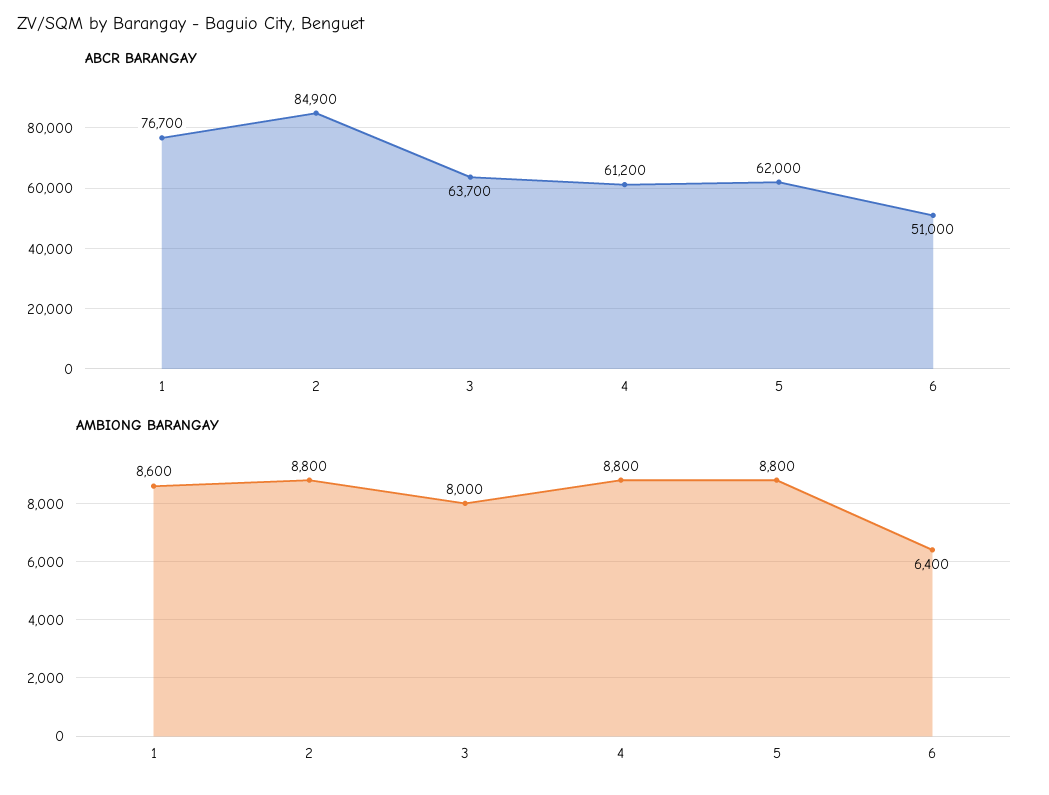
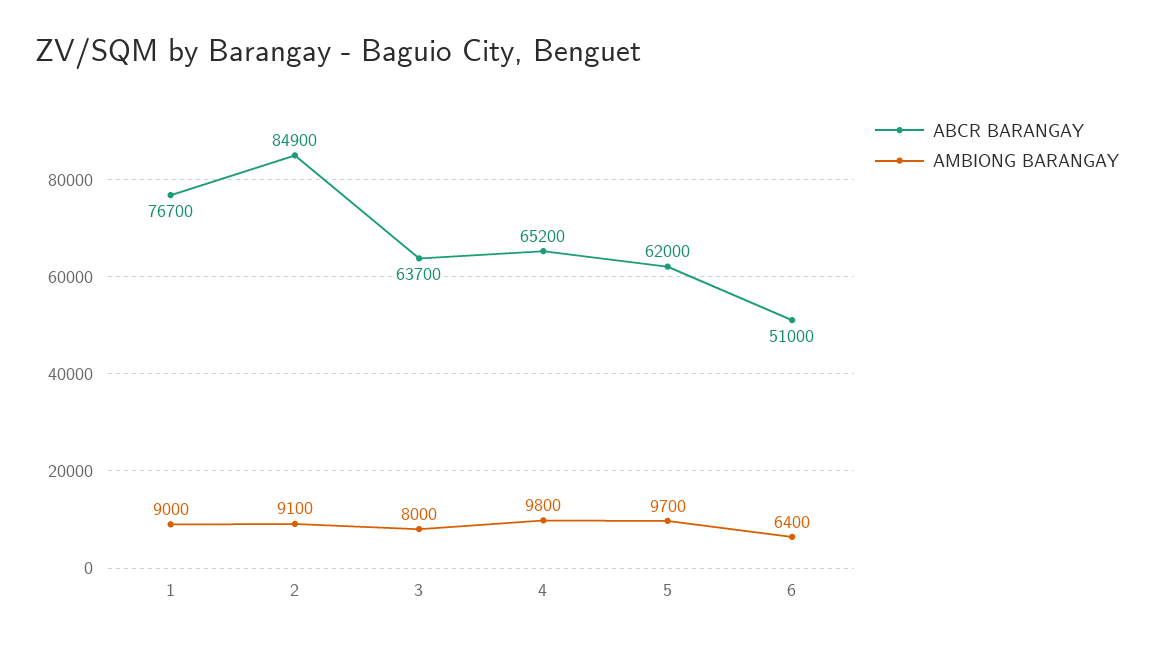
ABCR BARANGAY, 4: 61200 -> 65200
AMBIONG BARANGAY, 1: 8600 -> 9000
AMBIONG BARANGAY, 2: 8800 -> 9100
AMBIONG BARANGAY, 4: 8800 -> 9800
AMBIONG BARANGAY, 5: 8800 -> 9700

